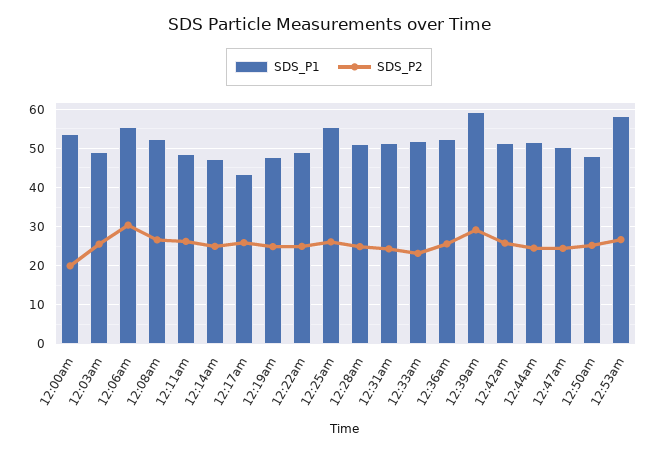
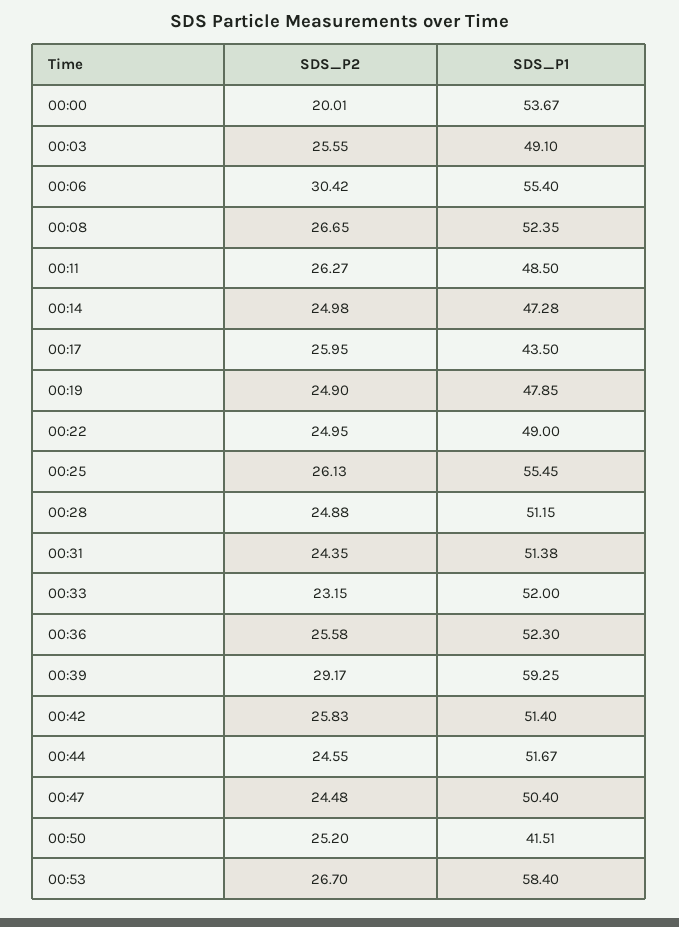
SDS_P1, 12:50am: 48 -> 41.51

